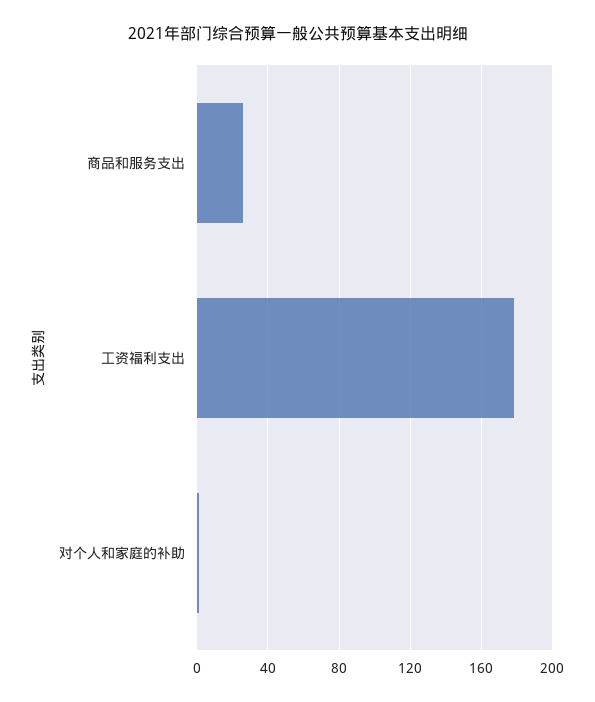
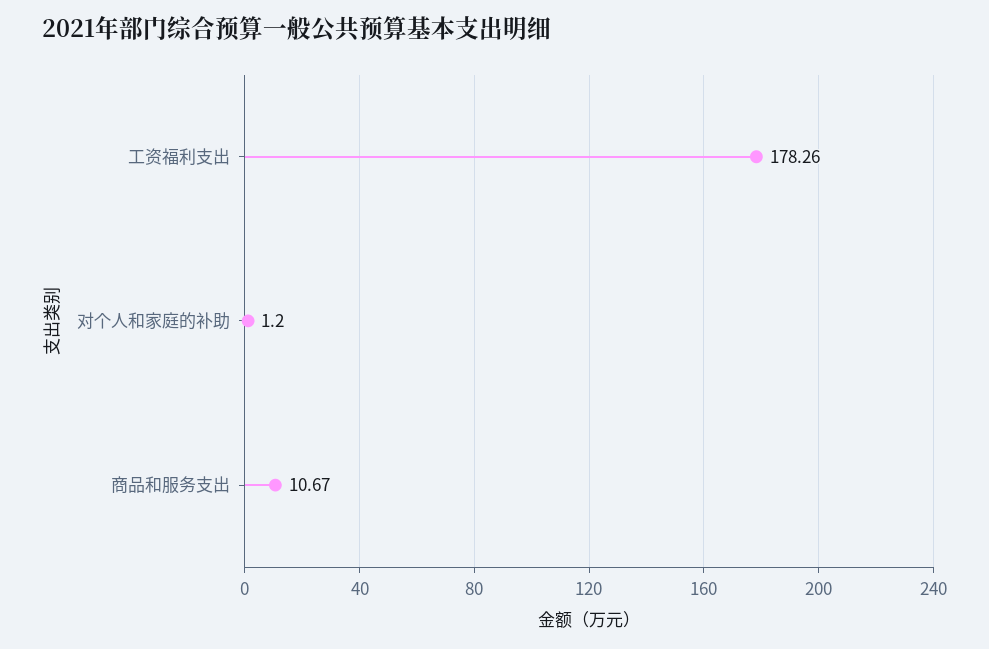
商品和服务支出: 25 -> 10.67

